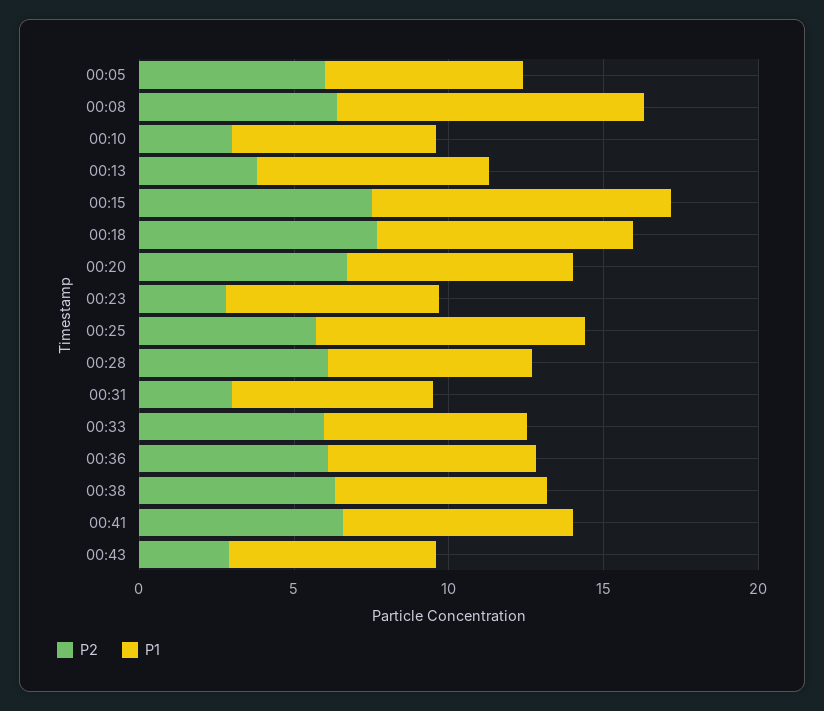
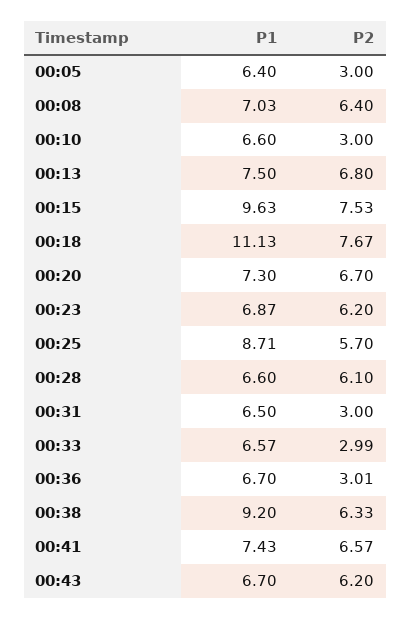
P2, 00:05: 6 -> 3
P1, 00:08: 10 -> 7.03
P2, 00:13: 4 -> 6.8
P1, 00:18: 8 -> 11.13
P2, 00:23: 3 -> 6.2
P2, 00:33: 6 -> 2.99
P2, 00:36: 6 -> 3.01
P1, 00:38: 7 -> 9.2
P2, 00:43: 3 -> 6.2

